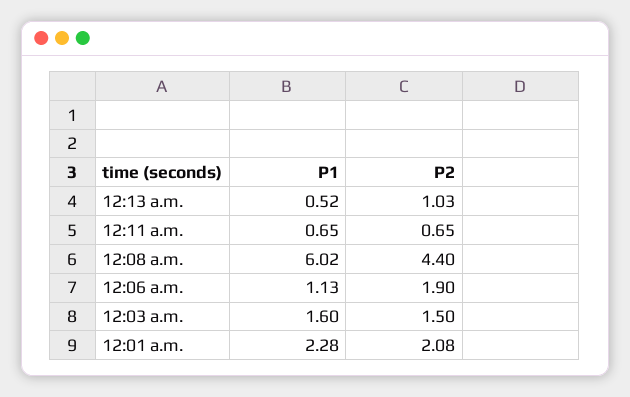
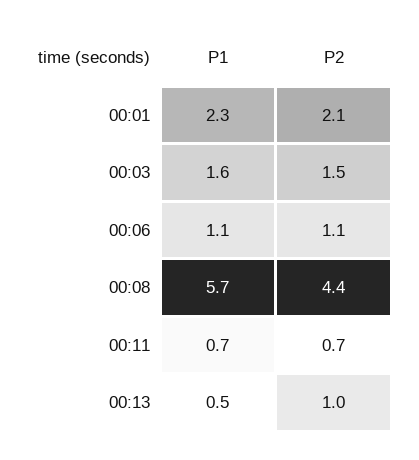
P1, 12:08 a.m.: 6.02 -> 5.7
P2, 12:06 a.m.: 1.9 -> 1.1

